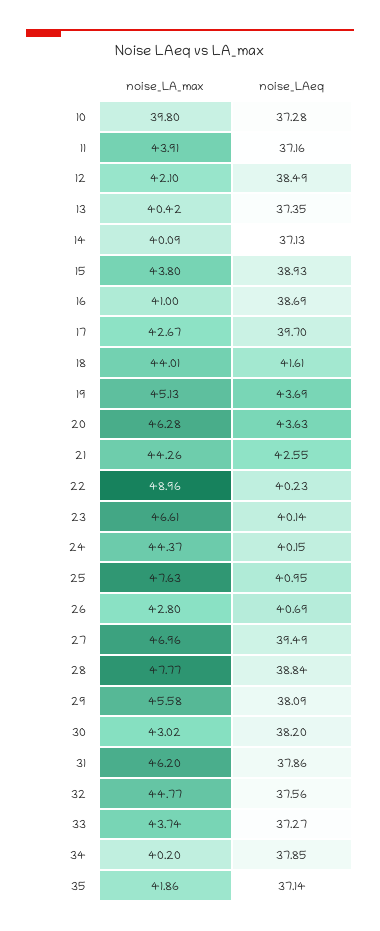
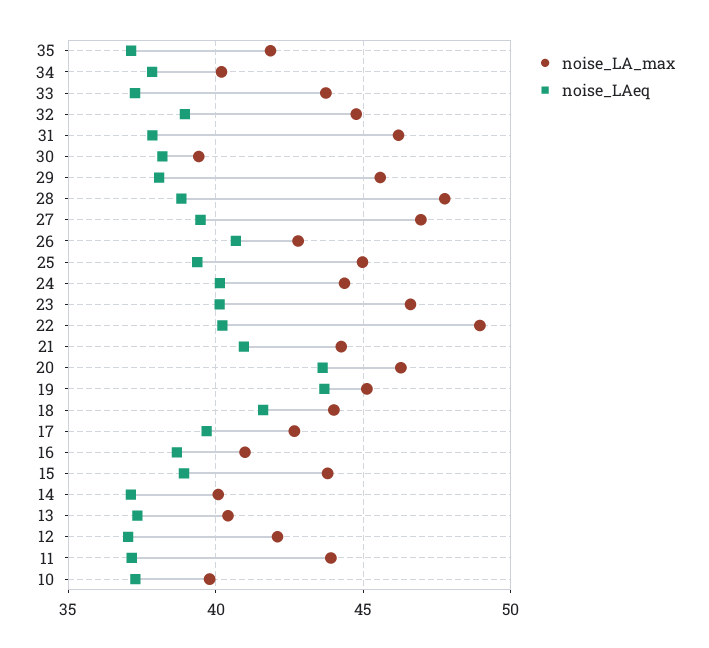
noise_LAeq, 12: 38.49 -> 37
noise_LAeq, 21: 42.55 -> 41
noise_LA_max, 25: 47.63 -> 45
noise_LAeq, 25: 40.95 -> 39.5
noise_LA_max, 30: 43.02 -> 39.5
noise_LAeq, 32: 37.56 -> 39

